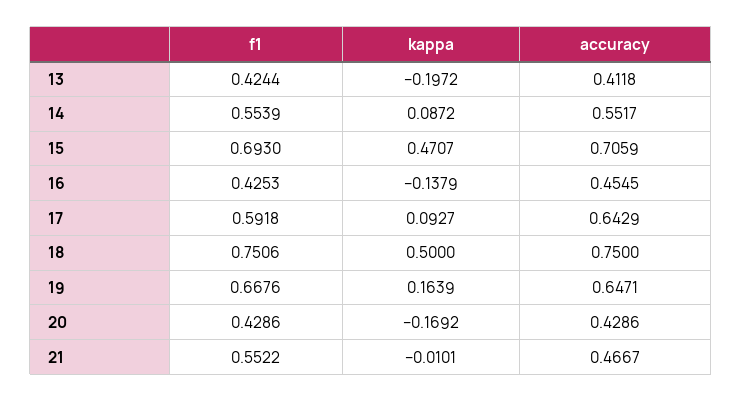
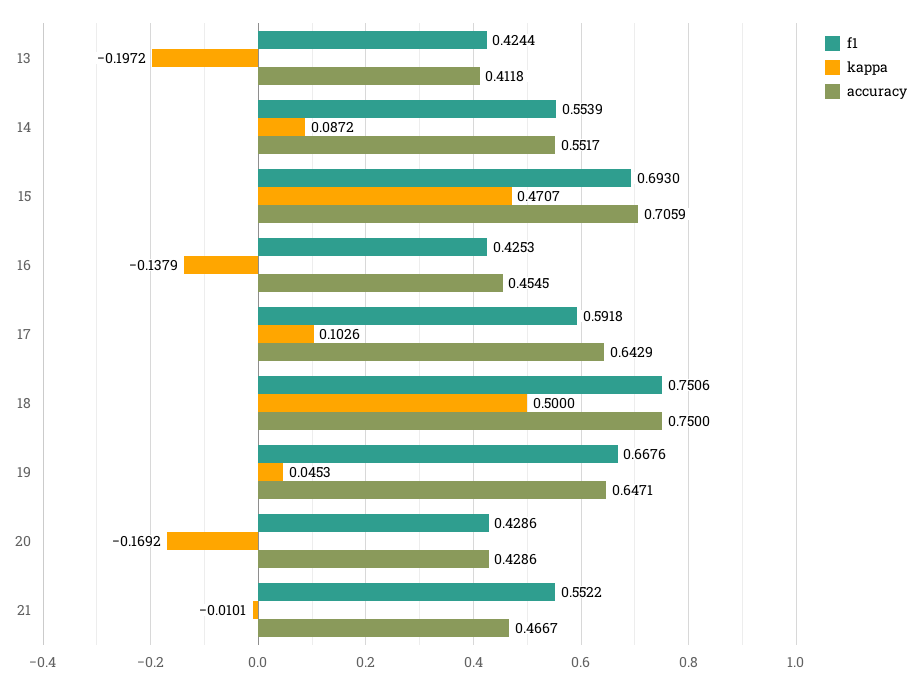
kappa, 17: 0.0927 -> 0.1026
kappa, 19: 0.1639 -> 0.0453

